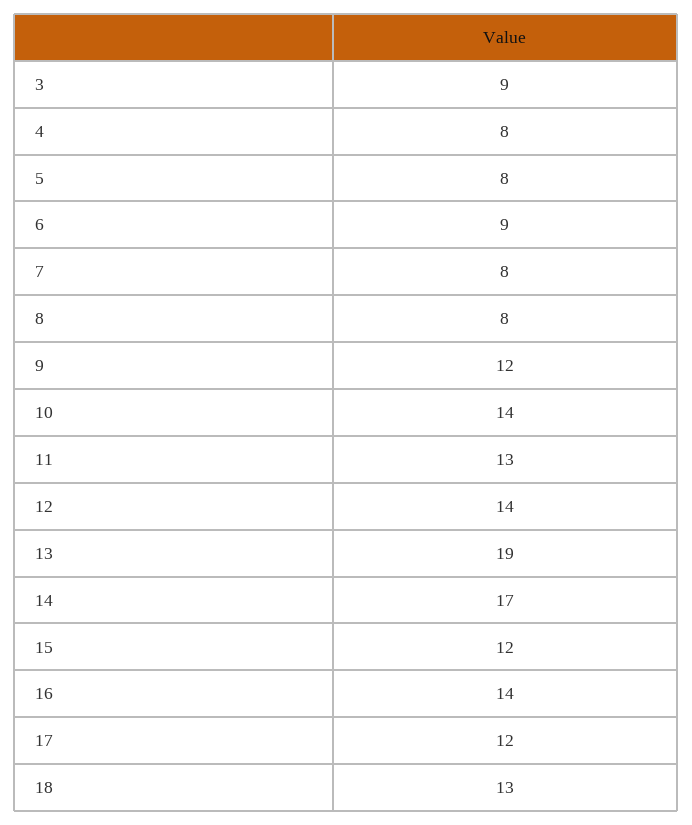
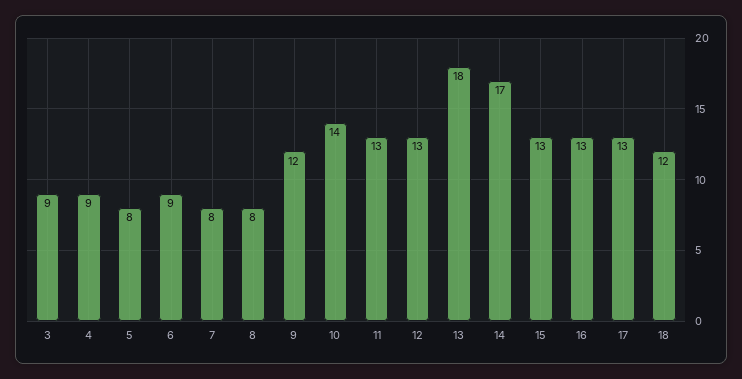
4: 8 -> 9
12: 14 -> 13
13: 19 -> 18
15: 12 -> 13
16: 14 -> 13
17: 12 -> 13
18: 13 -> 12

